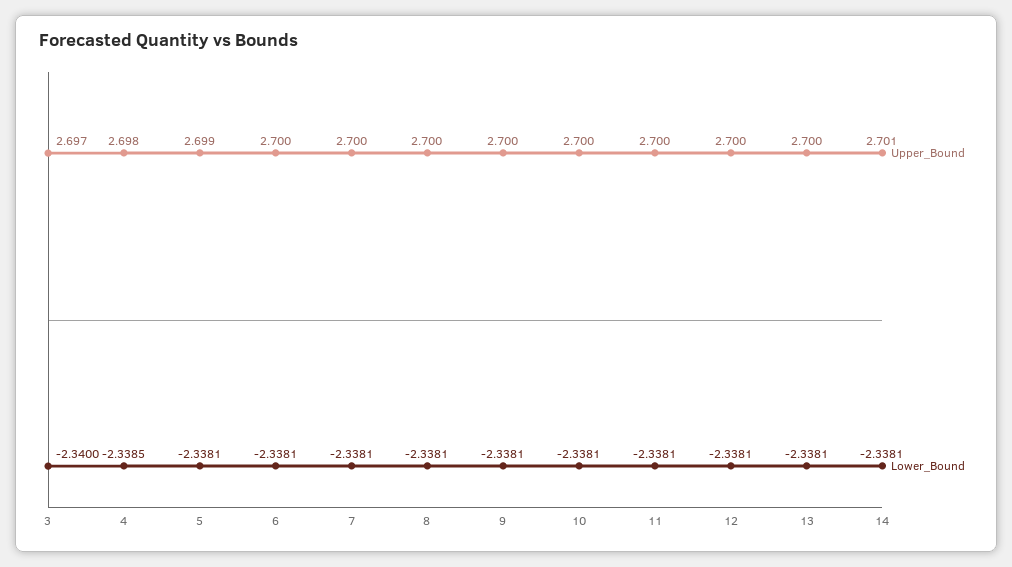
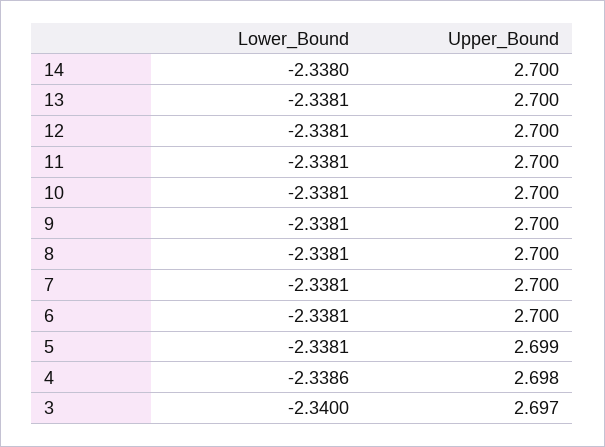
Lower_Bound, 4: -2.3385 -> -2.3386
Upper_Bound, 14: 2.701 -> 2.7
Lower_Bound, 14: -2.3381 -> -2.338

